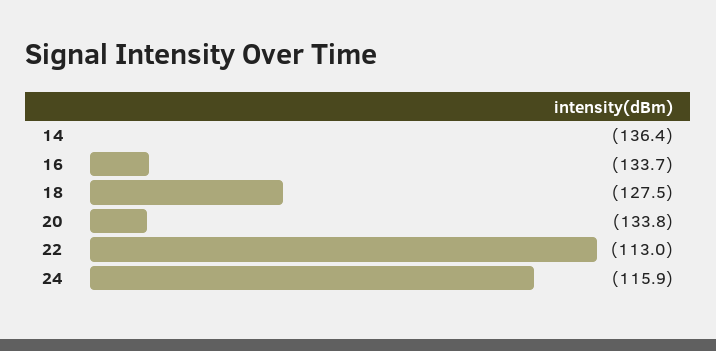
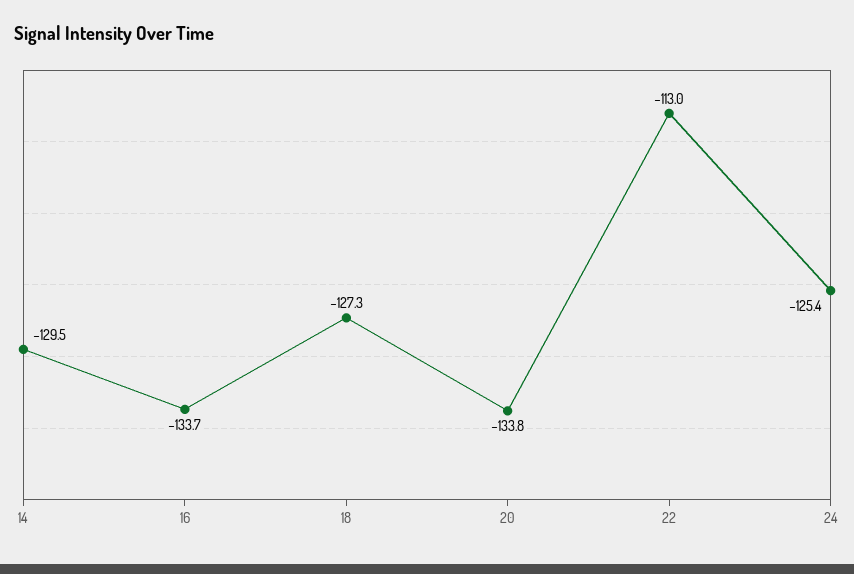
14: -136.4 -> -129.5
18: -127.5 -> -127.3
24: -115.9 -> -125.4

